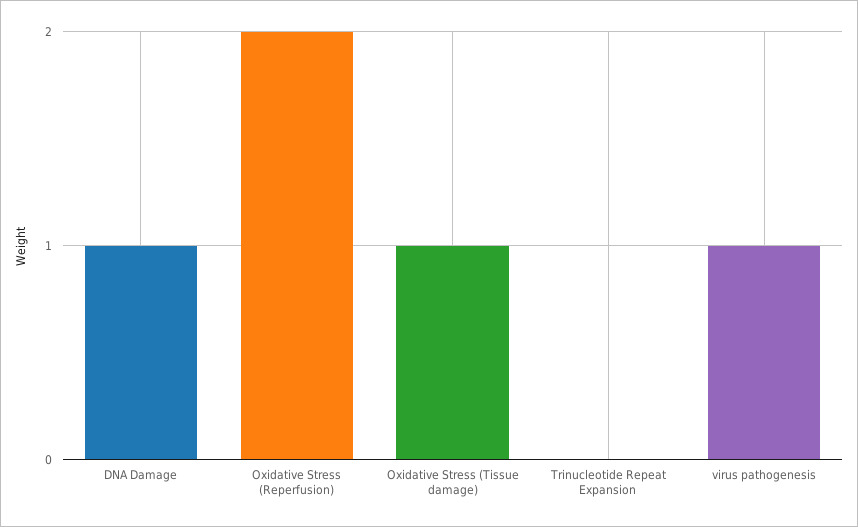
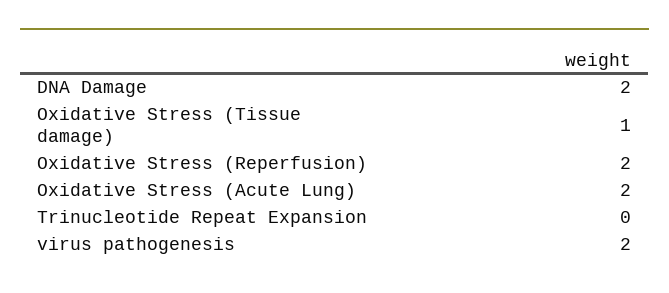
DNA Damage: 1 -> 2
virus pathogenesis: 1 -> 2
Oxidative Stress (Acute Lung): none -> 2

